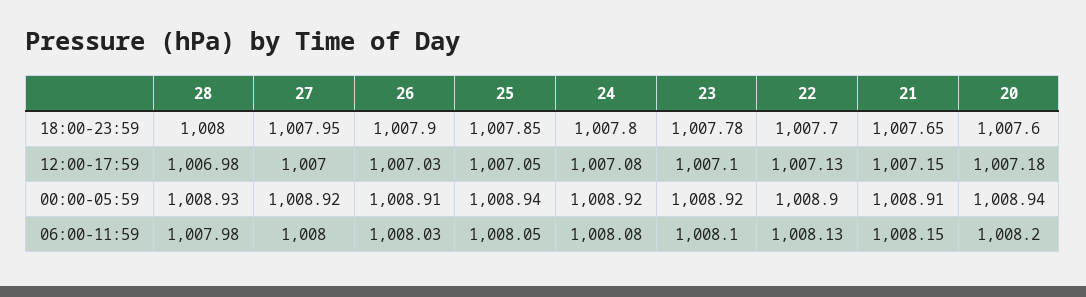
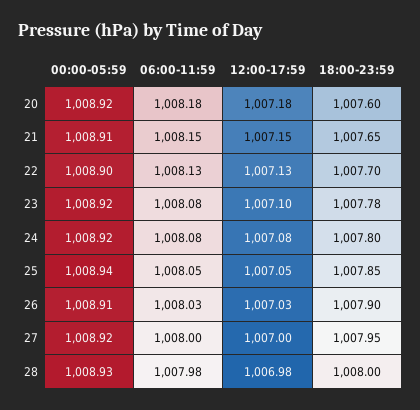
20, 00:00-05:59: 1008.94 -> 1008.92
23, 06:00-11:59: 1008.1 -> 1008.08
20, 06:00-11:59: 1008.2 -> 1008.18

